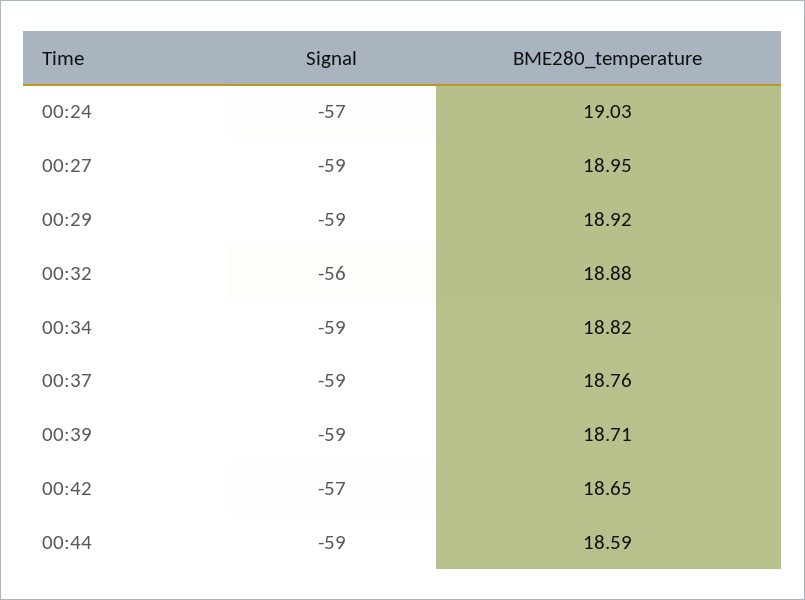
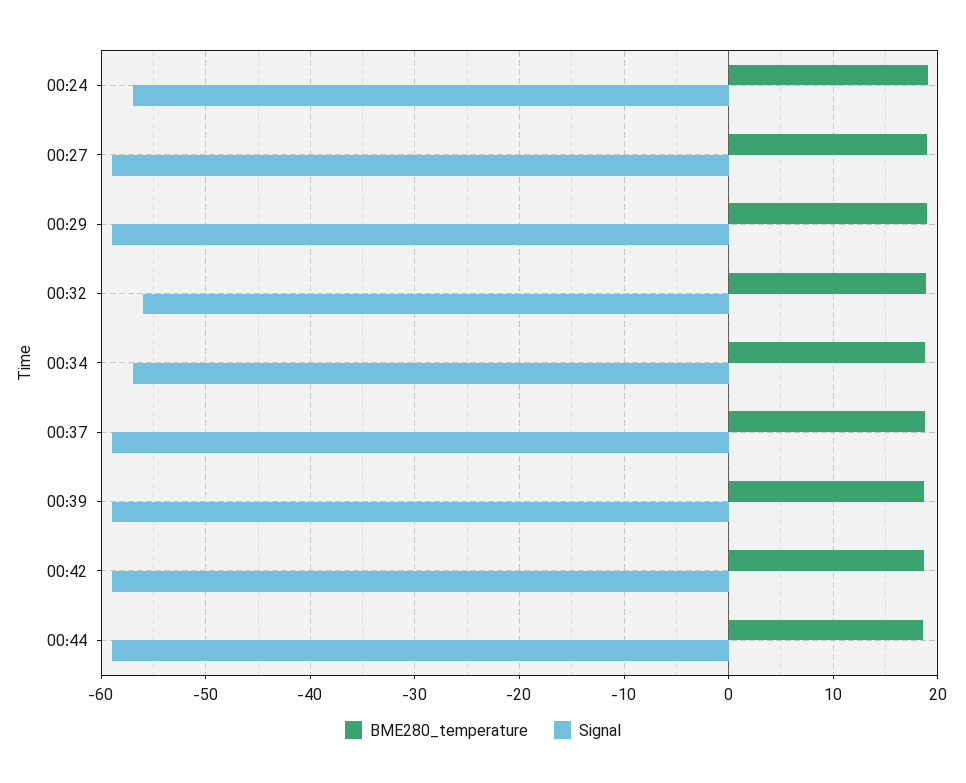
Signal, 00:34: -59 -> -57
Signal, 00:42: -57 -> -59

